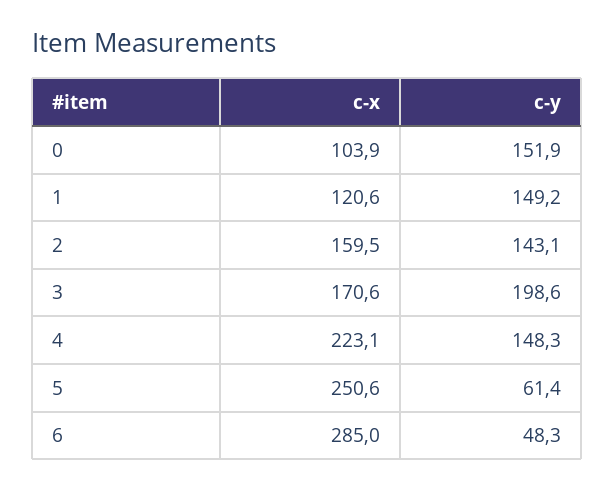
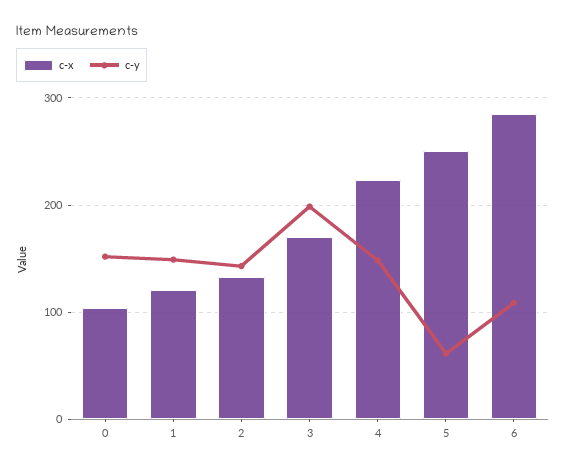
c-x, 2: 159.5 -> 130
c-y, 6: 48.3 -> 110

